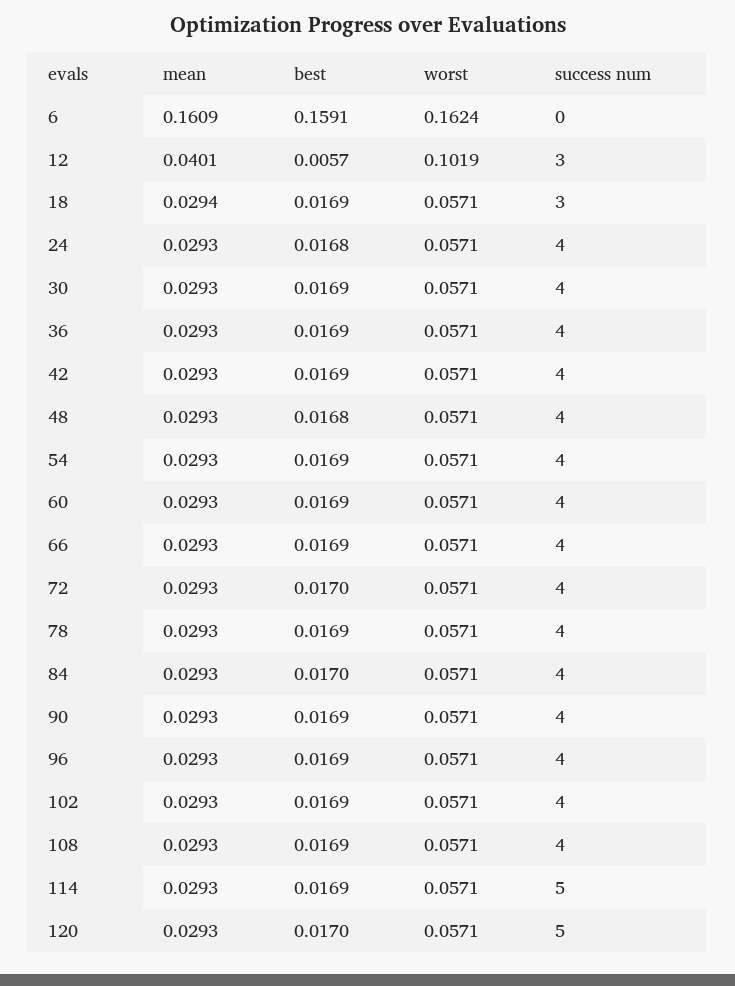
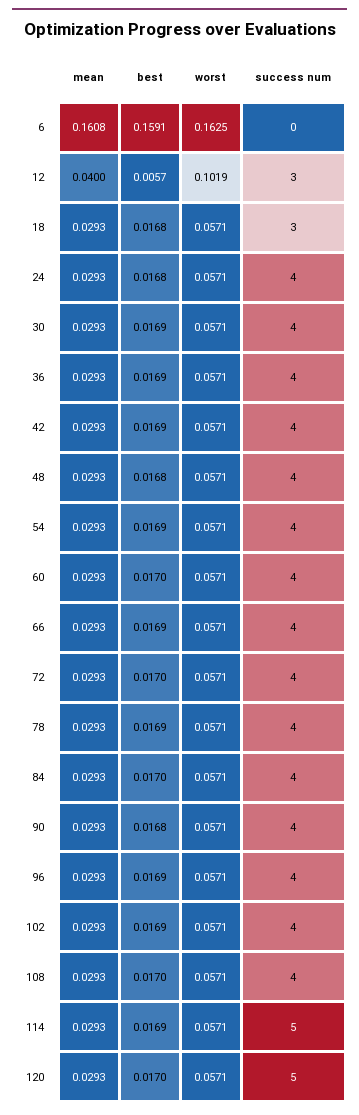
mean, 6: 0.1609 -> 0.1608
worst, 6: 0.1624 -> 0.1625
mean, 12: 0.0401 -> 0.04
mean, 18: 0.0294 -> 0.0293
best, 18: 0.0169 -> 0.0168
best, 60: 0.0169 -> 0.017
best, 90: 0.0169 -> 0.0168
best, 108: 0.0169 -> 0.017

